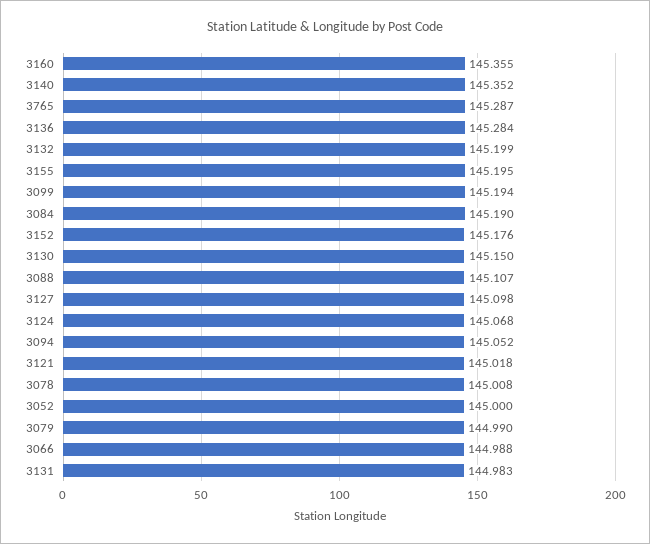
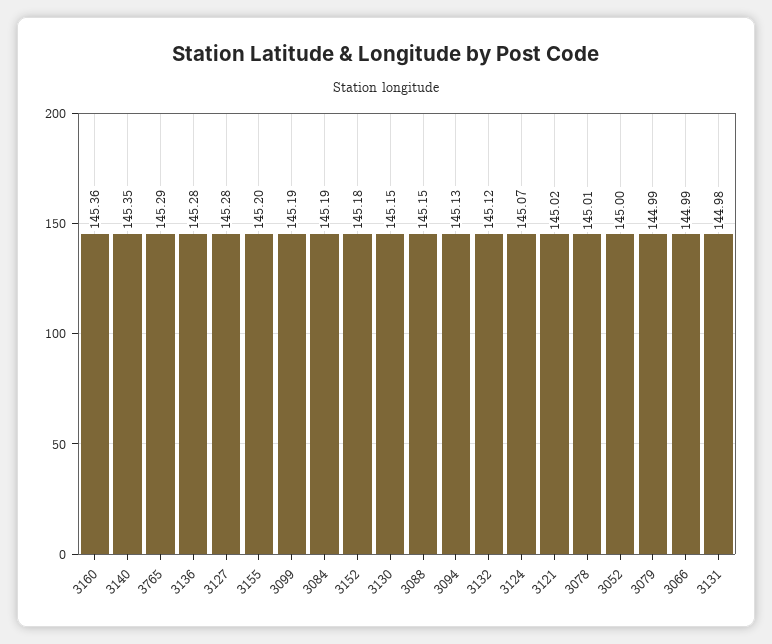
3132: 145.199 -> 145.12
3088: 145.107 -> 145.15
3127: 145.098 -> 145.28
3094: 145.052 -> 145.13

